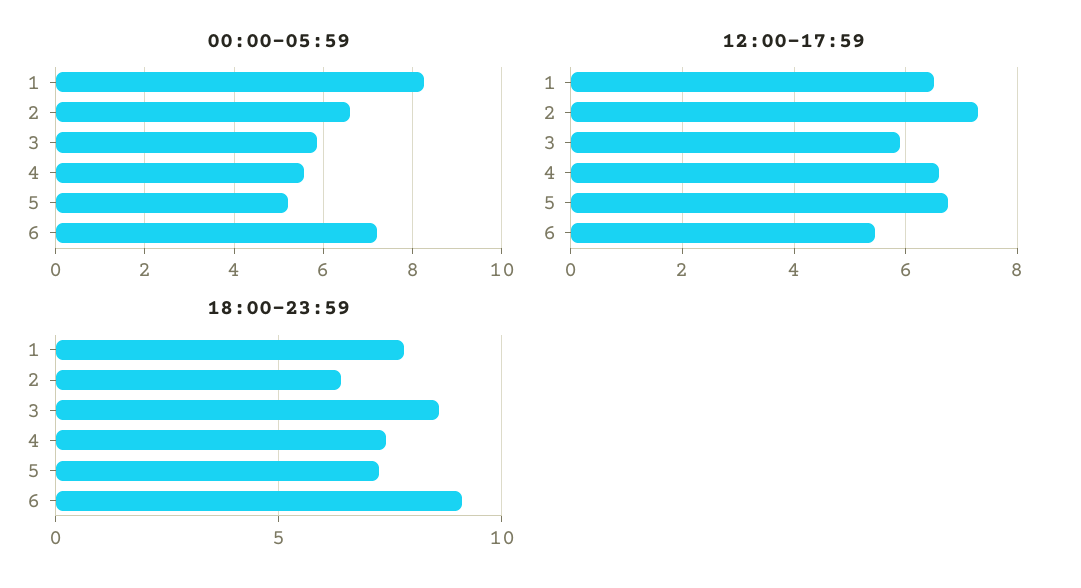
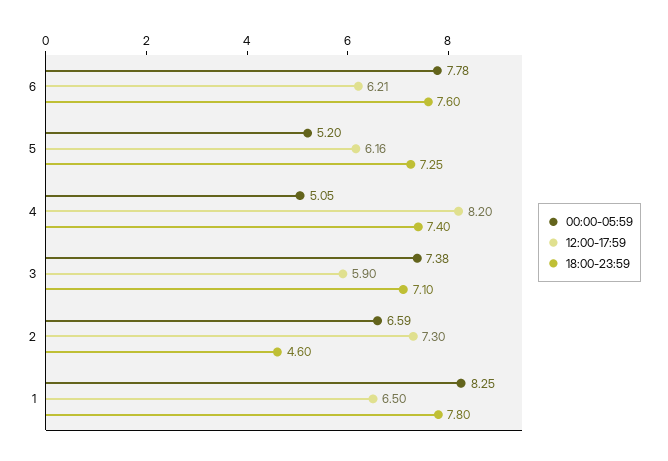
00:00-05:59, 3: 5.8 -> 7.38
00:00-05:59, 4: 5.6 -> 5.05
00:00-05:59, 6: 7.2 -> 7.78
12:00-17:59, 4: 6.6 -> 8.2
12:00-17:59, 5: 6.8 -> 6.16
12:00-17:59, 6: 5.4 -> 6.21
18:00-23:59, 2: 6.5 -> 4.6
18:00-23:59, 3: 8.5 -> 7.1
18:00-23:59, 6: 9 -> 7.6

